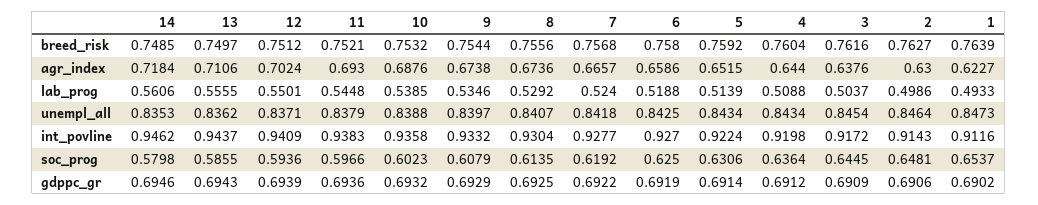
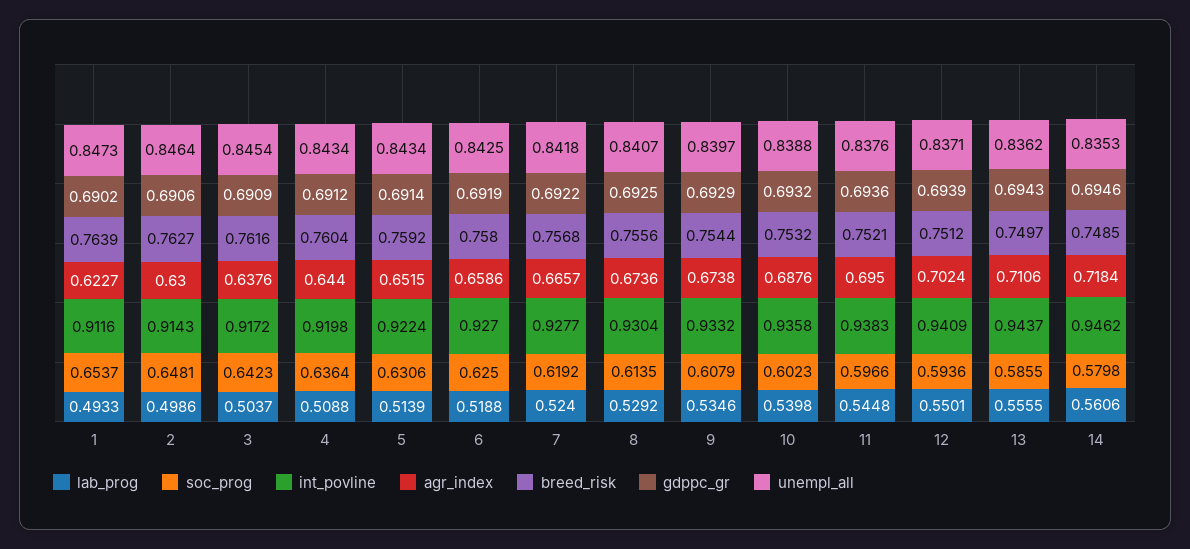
agr_index, 11: 0.693 -> 0.695
lab_prog, 10: 0.5385 -> 0.5398
unempl_all, 11: 0.8379 -> 0.8376
soc_prog, 3: 0.6445 -> 0.6423

